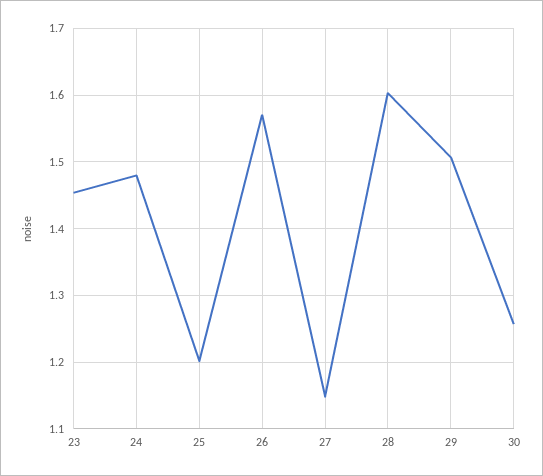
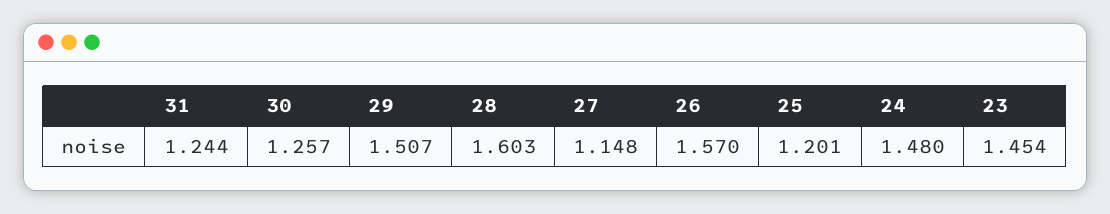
31: none -> 1.244

